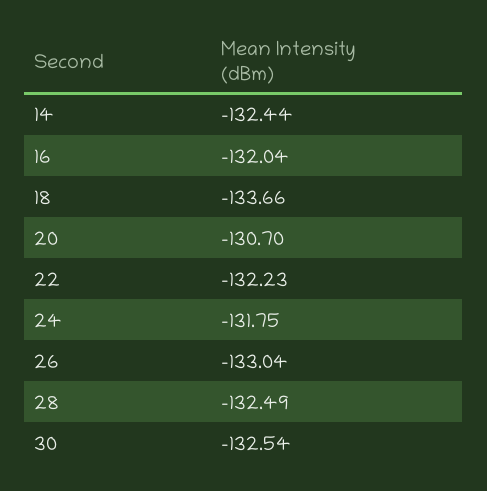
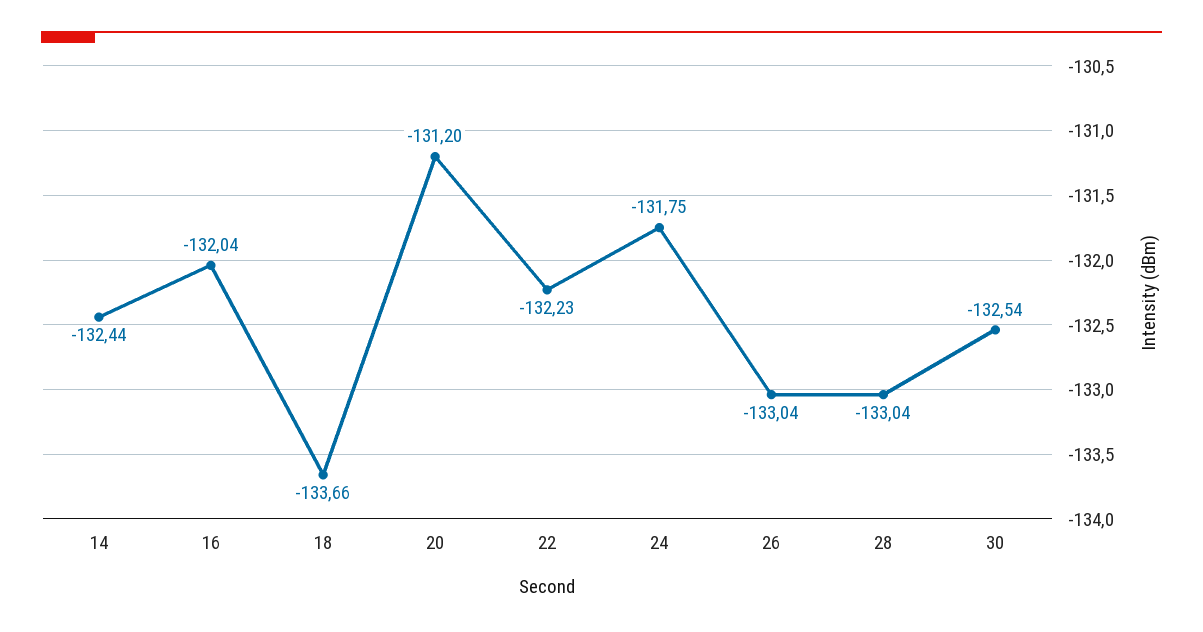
20: -130.7 -> -131.2
28: -132.49 -> -133.04

